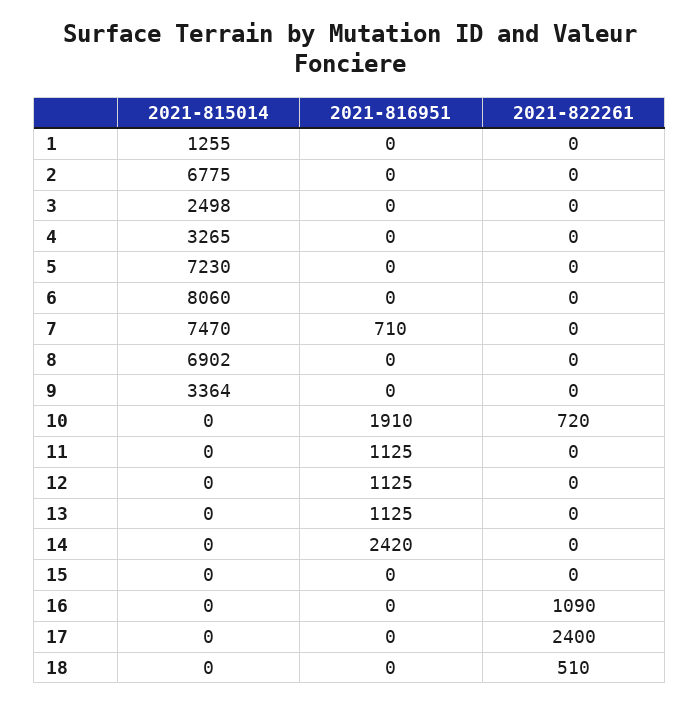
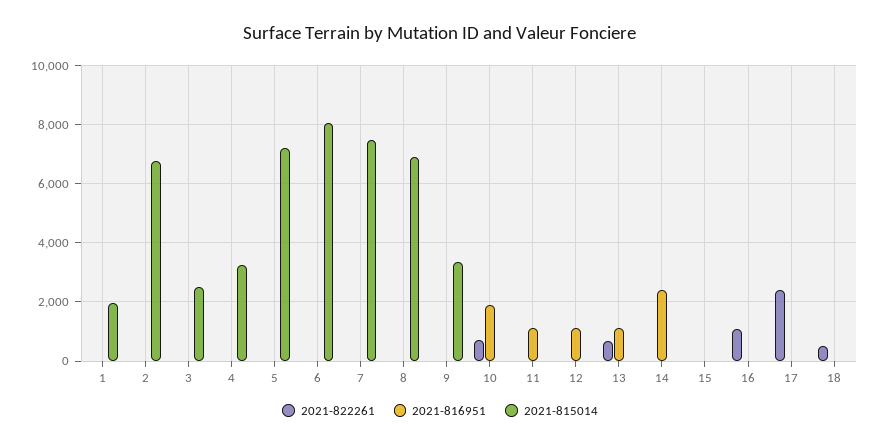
2021-815014, 1: 1255 -> 2000
2021-816951, 7: 710 -> 0
2021-822261, 13: 0 -> 750

